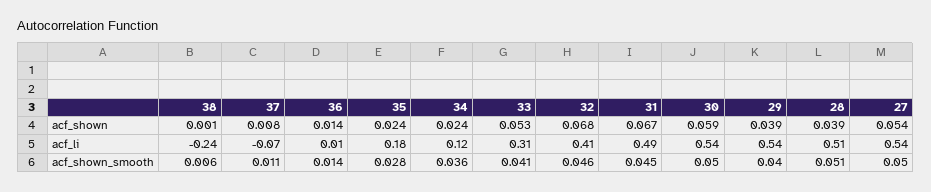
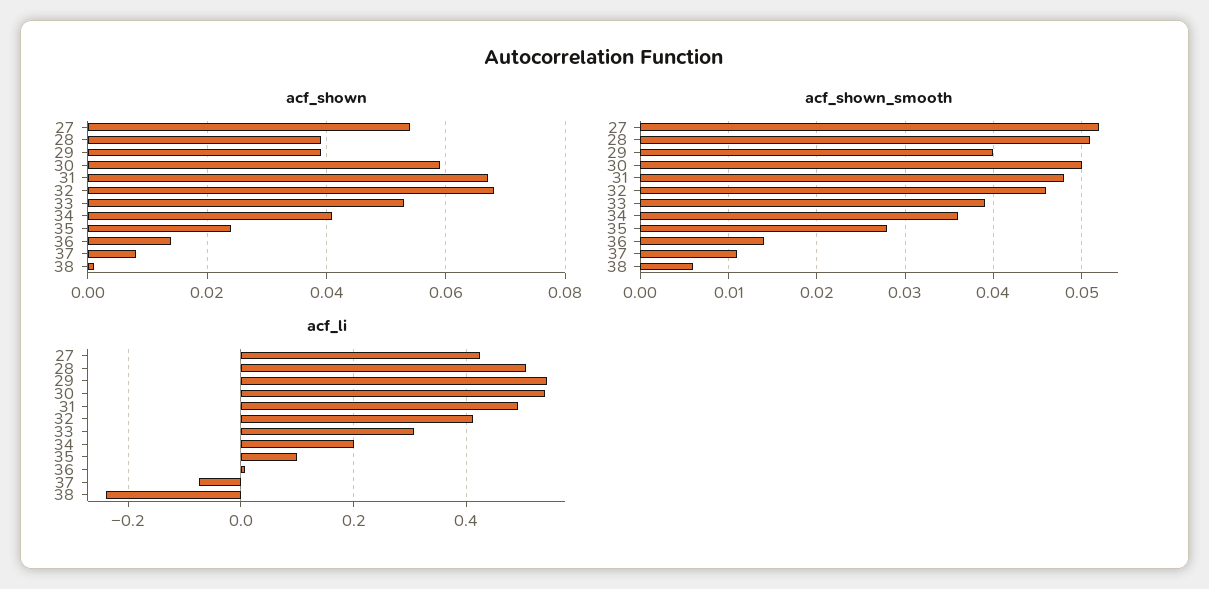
acf_shown, 34: 0.024 -> 0.04
acf_li, 35: 0.18 -> 0.1
acf_li, 34: 0.12 -> 0.2
acf_li, 27: 0.54 -> 0.42
acf_shown_smooth, 33: 0.041 -> 0.039
acf_shown_smooth, 31: 0.045 -> 0.048
acf_shown_smooth, 27: 0.05 -> 0.052

